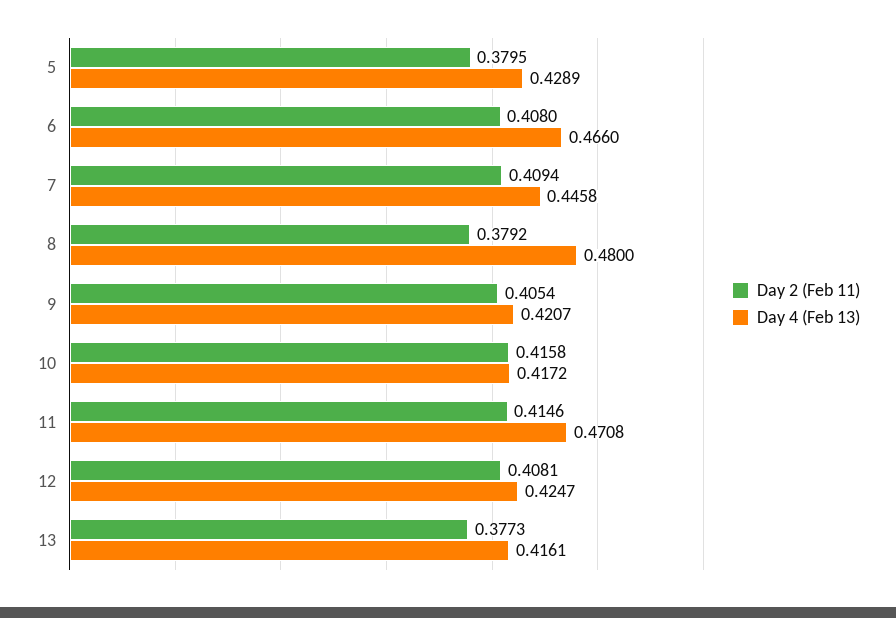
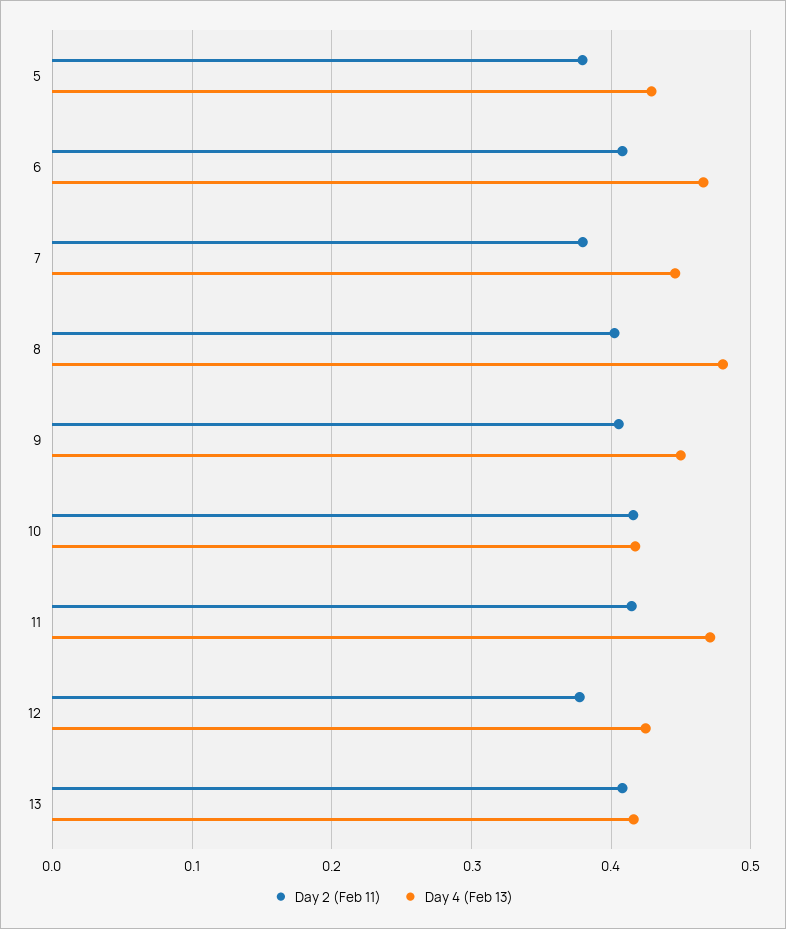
Day 2 (Feb 11), 7: 0.4094 -> 0.38
Day 2 (Feb 11), 8: 0.3792 -> 0.4
Day 4 (Feb 13), 9: 0.4207 -> 0.45
Day 2 (Feb 11), 12: 0.4081 -> 0.38
Day 2 (Feb 11), 13: 0.3773 -> 0.41

